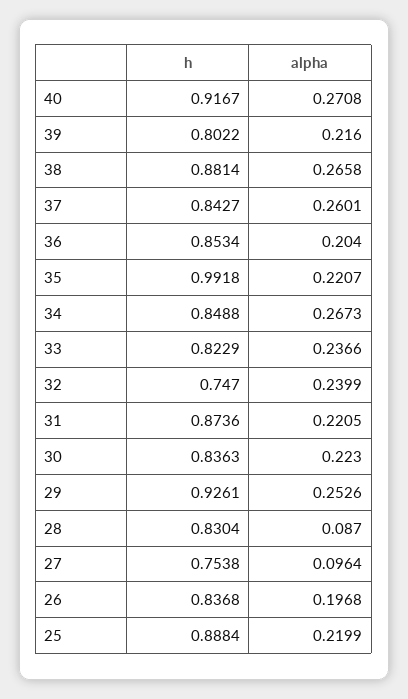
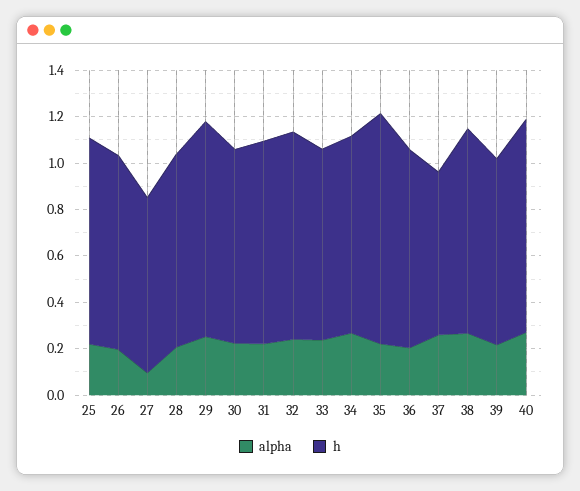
h, 37: 0.8427 -> 0.7
h, 32: 0.747 -> 0.9
alpha, 28: 0.087 -> 0.2

